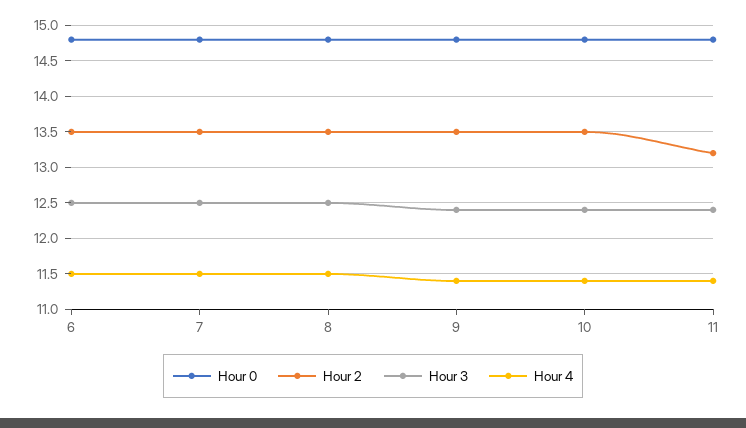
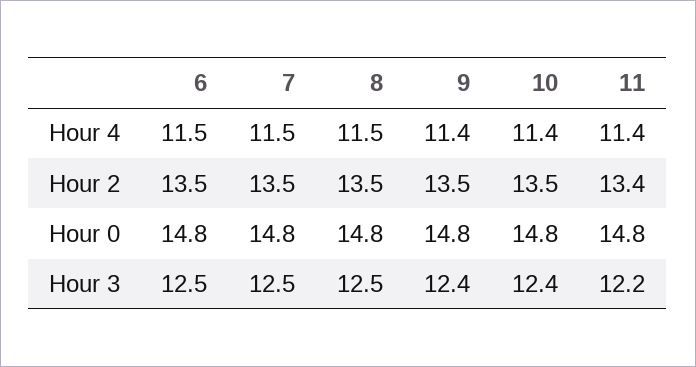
Hour 2, 11: 13.2 -> 13.4
Hour 3, 11: 12.4 -> 12.2

